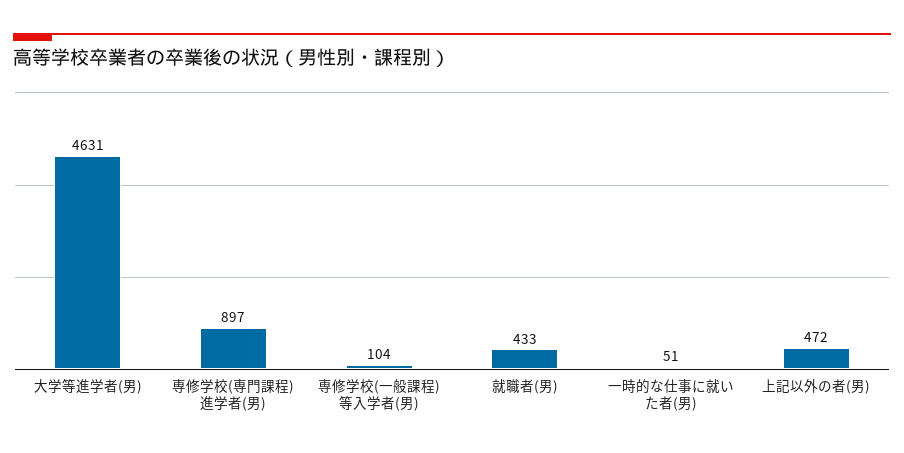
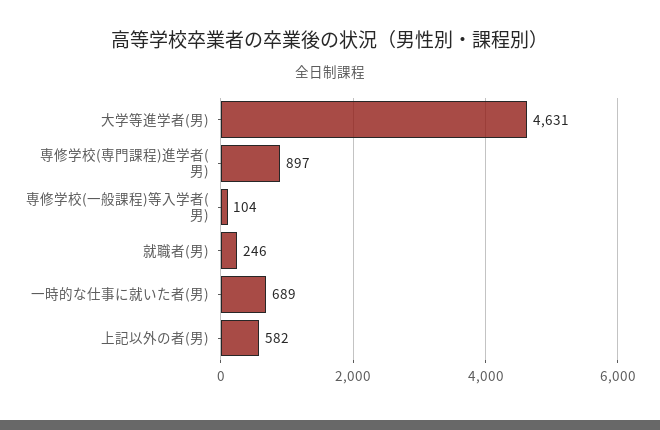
就職者(男): 433 -> 246
一時的な仕事に就いた者(男): 51 -> 689
上記以外の者(男): 472 -> 582

